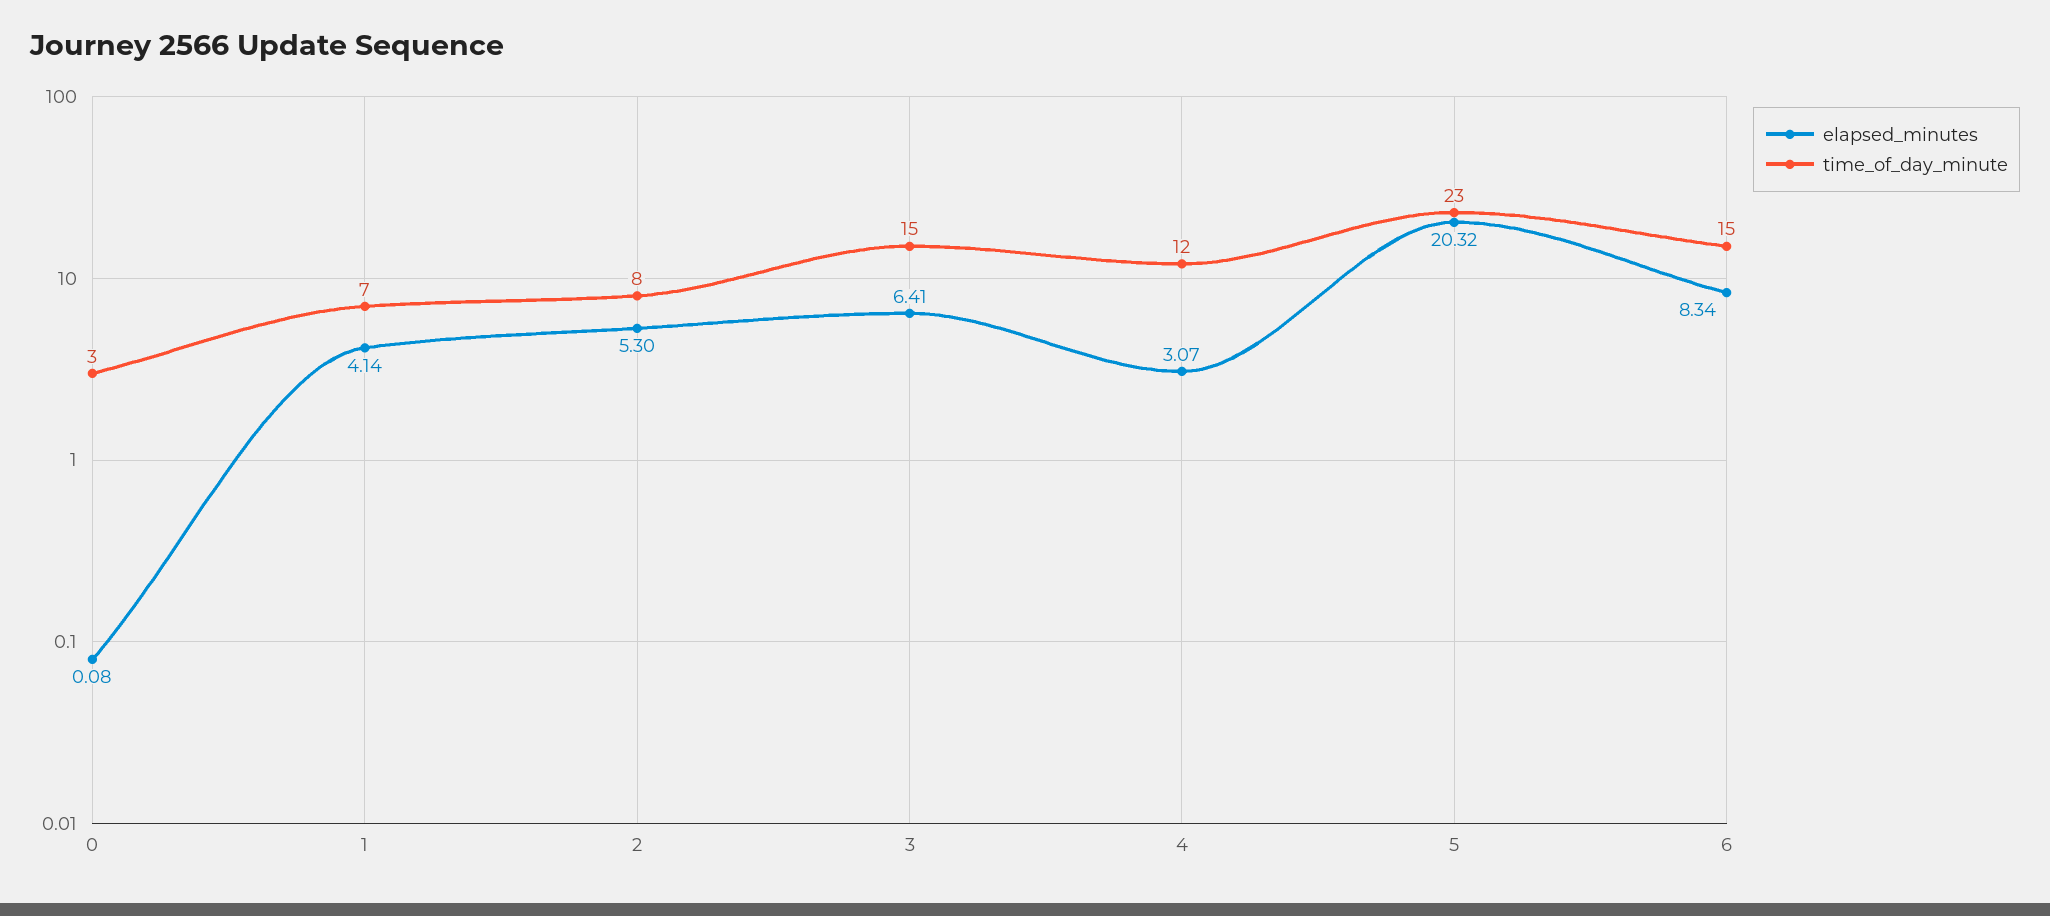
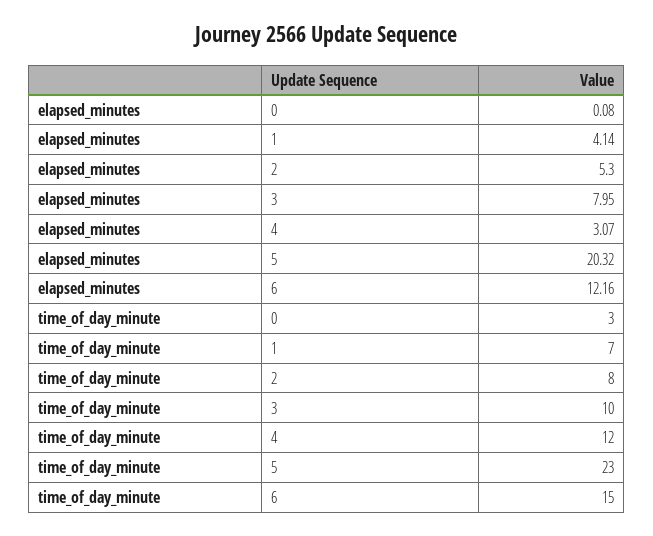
elapsed_minutes, 3: 6.41 -> 7.95
time_of_day_minute, 3: 15 -> 10
elapsed_minutes, 6: 8.34 -> 12.16

